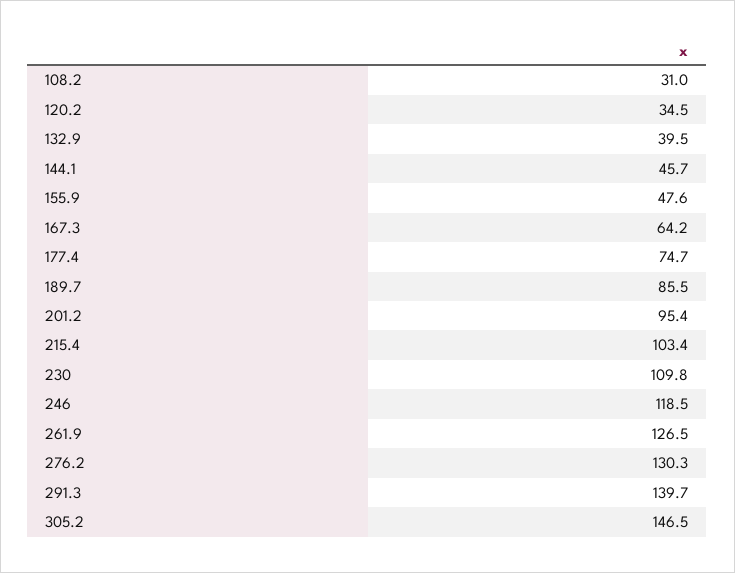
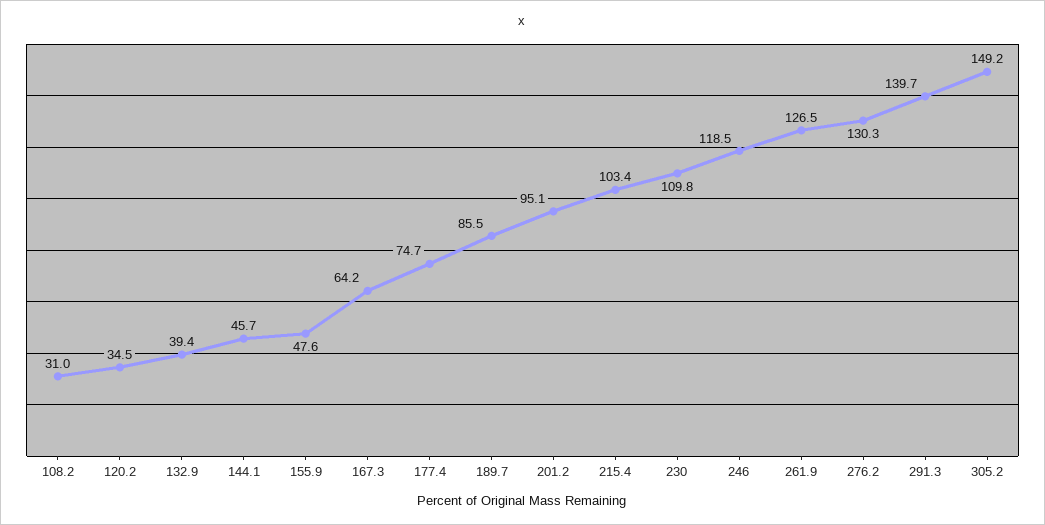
132.9: 39.5 -> 39.4
201.2: 95.4 -> 95.1
305.2: 146.5 -> 149.2

